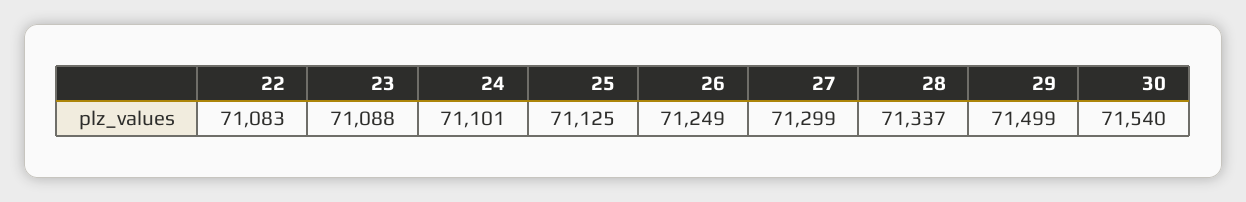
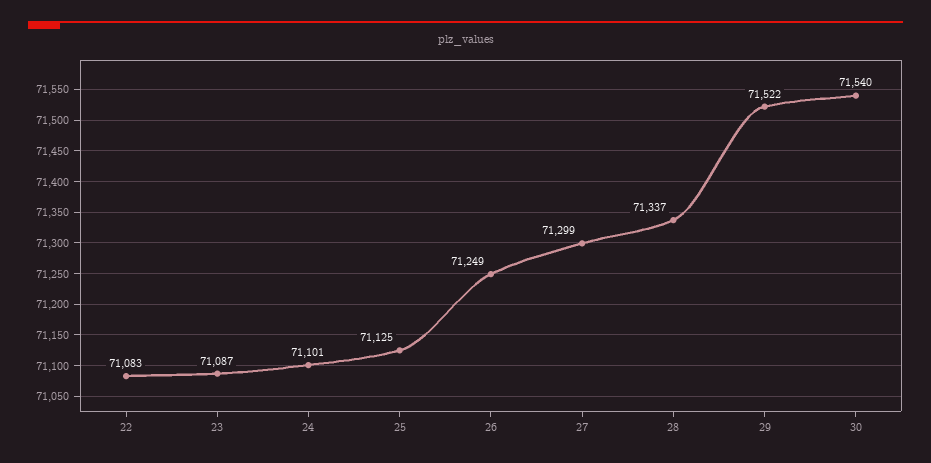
23: 71088 -> 71087
29: 71499 -> 71522

